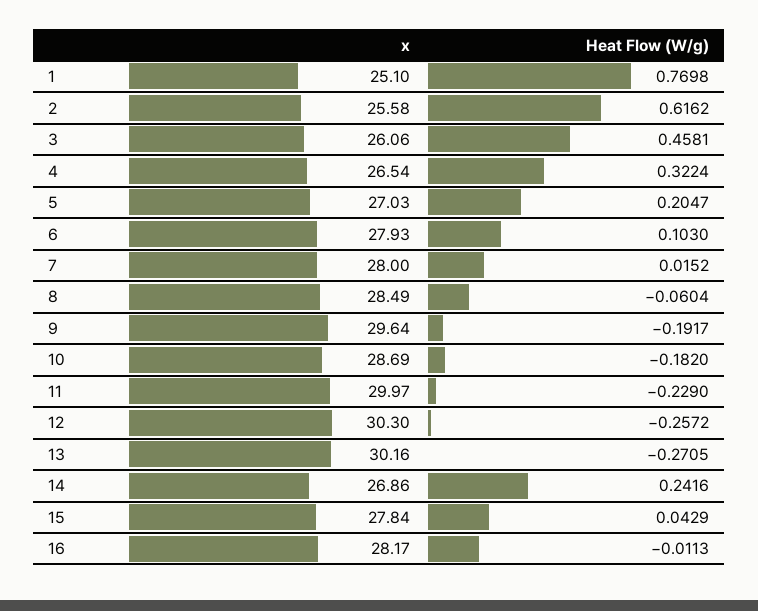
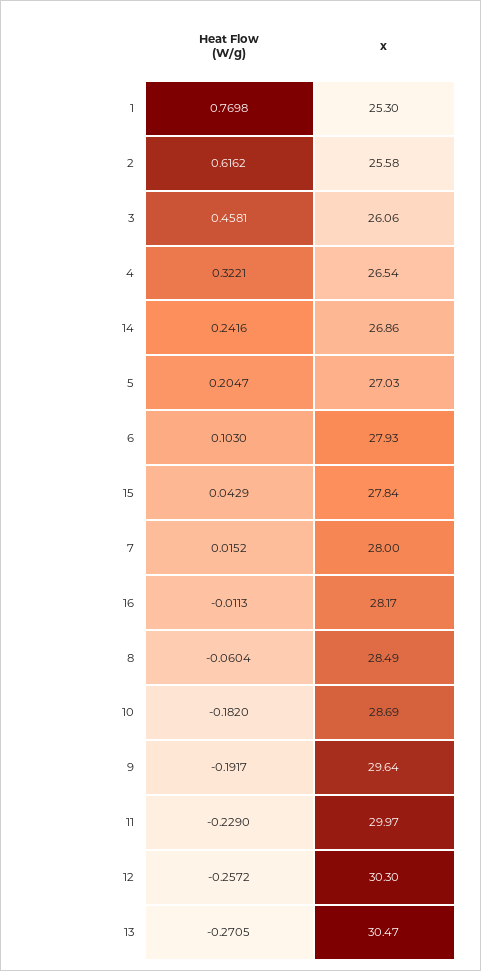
x, 1: 25.1 -> 25.3
Heat Flow (W/g), 4: 0.3224 -> 0.3221
x, 13: 30.16 -> 30.47

